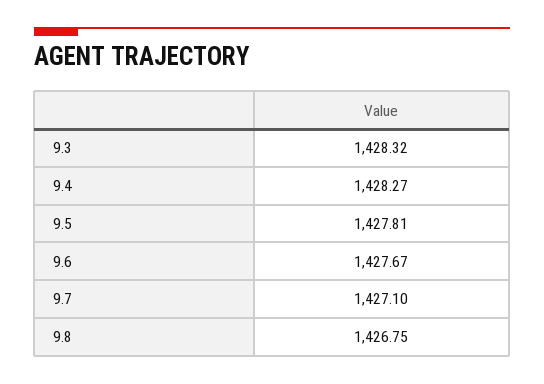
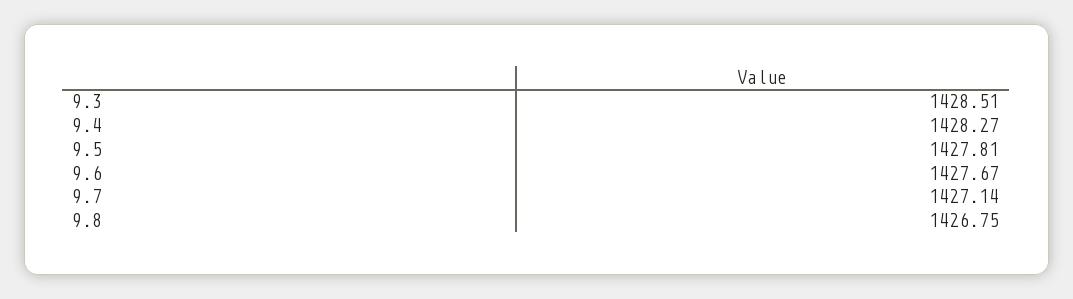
9.3: 1428.32 -> 1428.51
9.7: 1427.1 -> 1427.14

